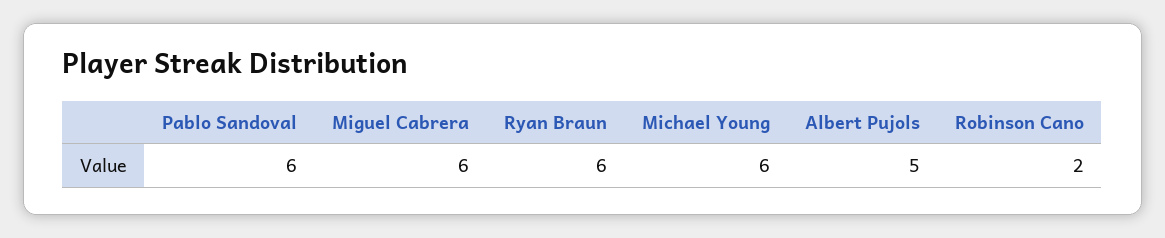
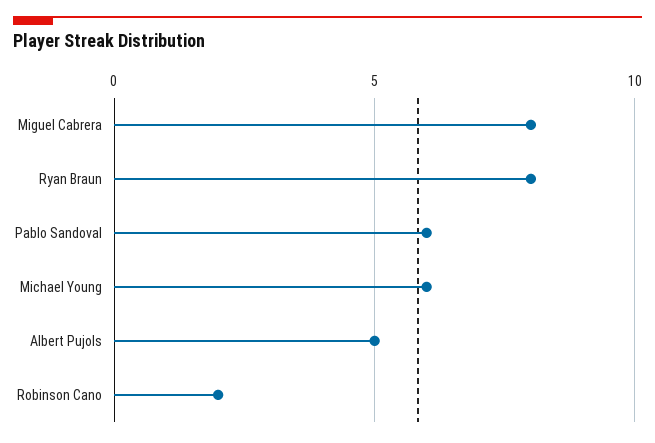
Miguel Cabrera: 6 -> 8
Ryan Braun: 6 -> 8

